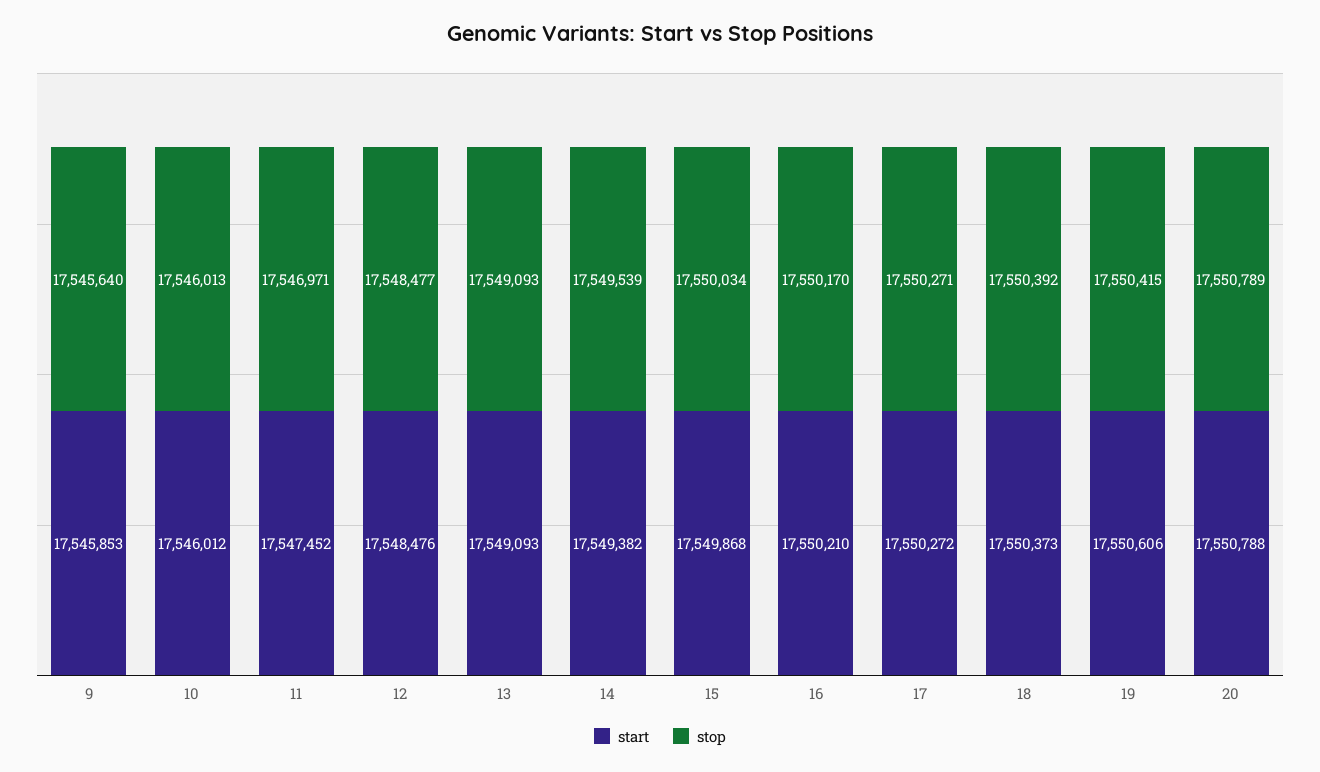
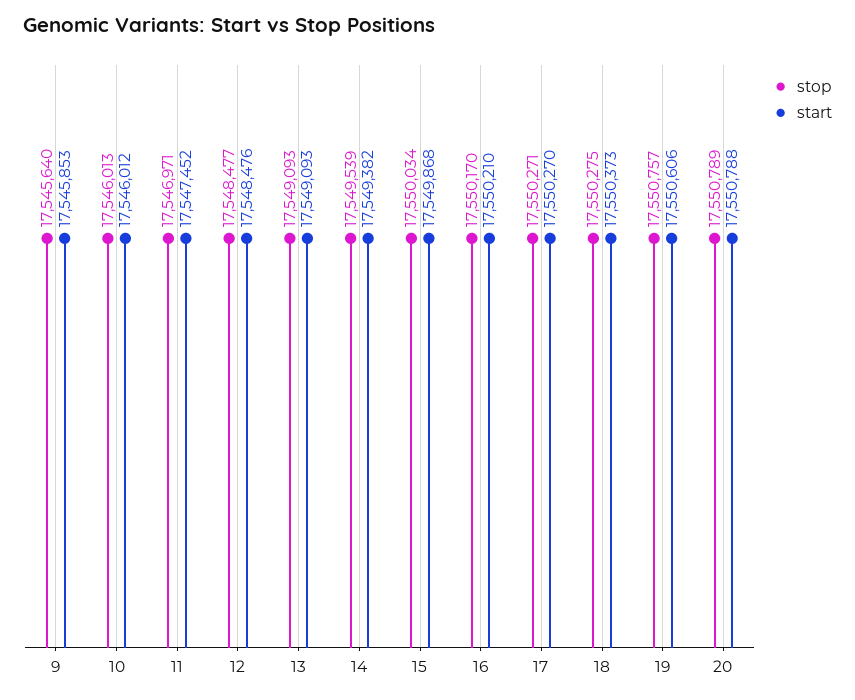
start, 17: 17550272 -> 17550270
stop, 18: 17550392 -> 17550275
stop, 19: 17550415 -> 17550757

